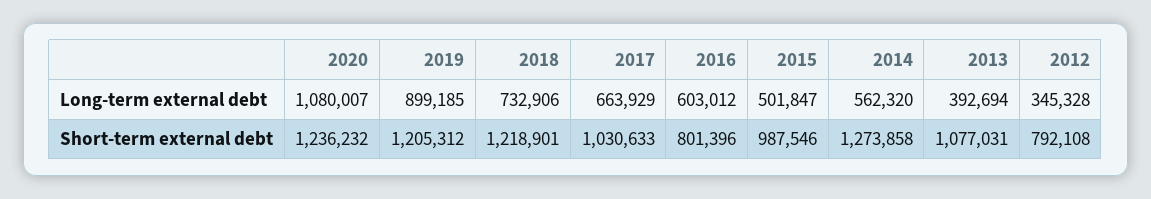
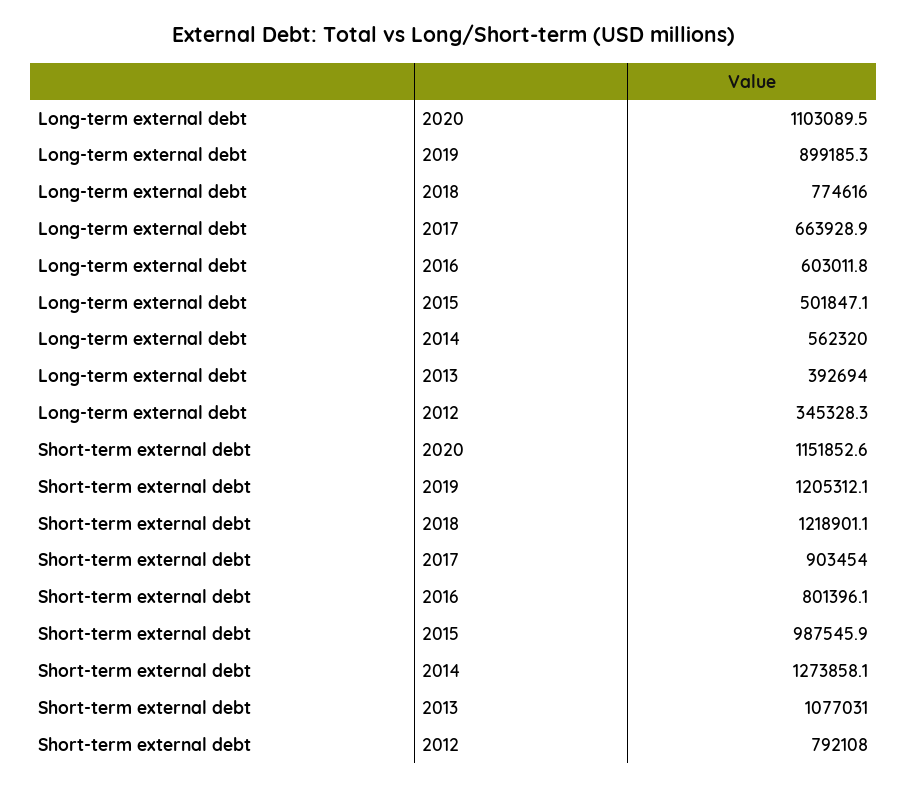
2020, Long-term external debt: 1080007 -> 1103089.5
2018, Long-term external debt: 732906 -> 774616
2020, Short-term external debt: 1236232 -> 1151852.6
2017, Short-term external debt: 1030633 -> 903454

